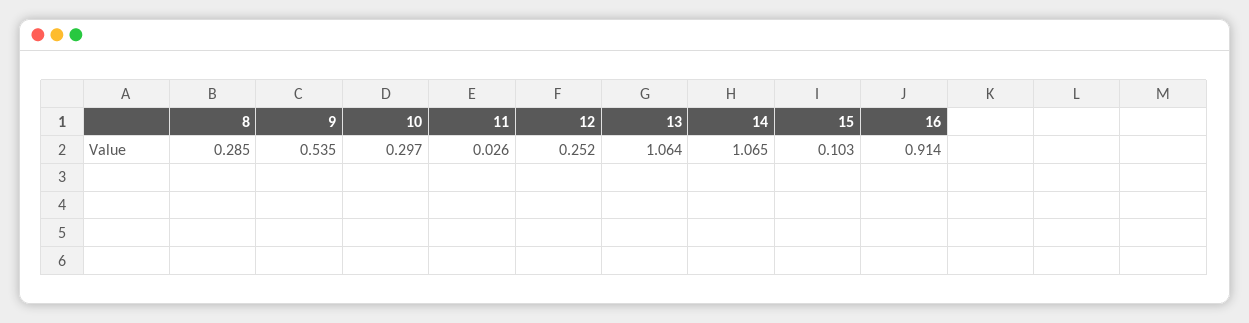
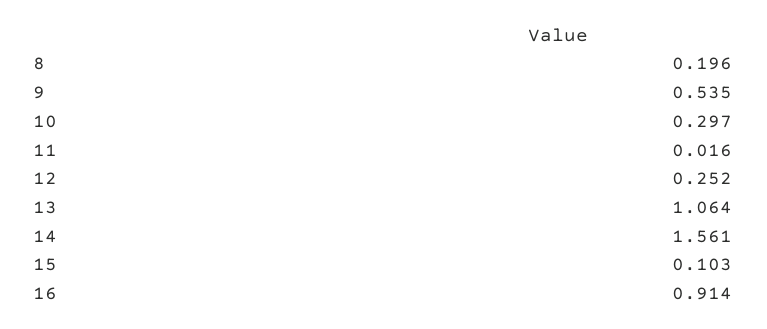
8: 0.285 -> 0.196
11: 0.026 -> 0.016
14: 1.065 -> 1.561

